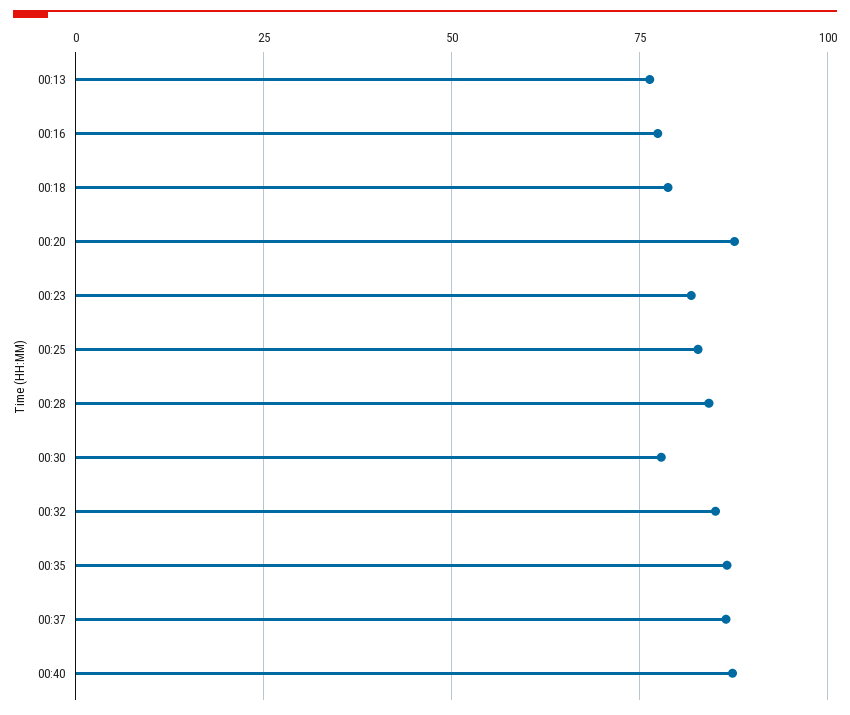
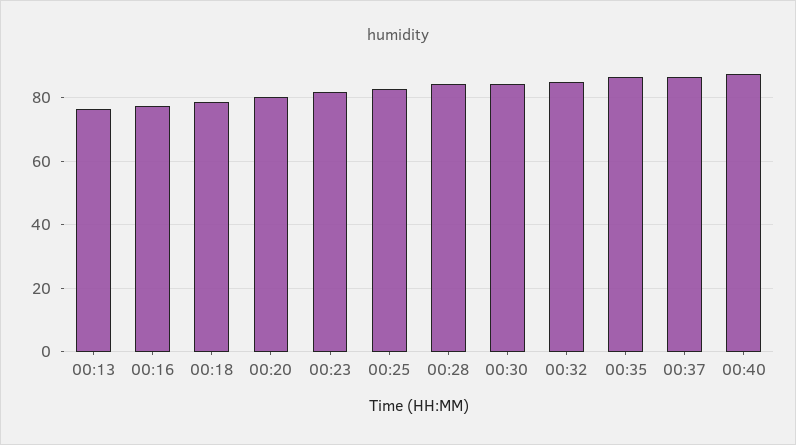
00:20: 87.5 -> 80
00:30: 77.5 -> 84

